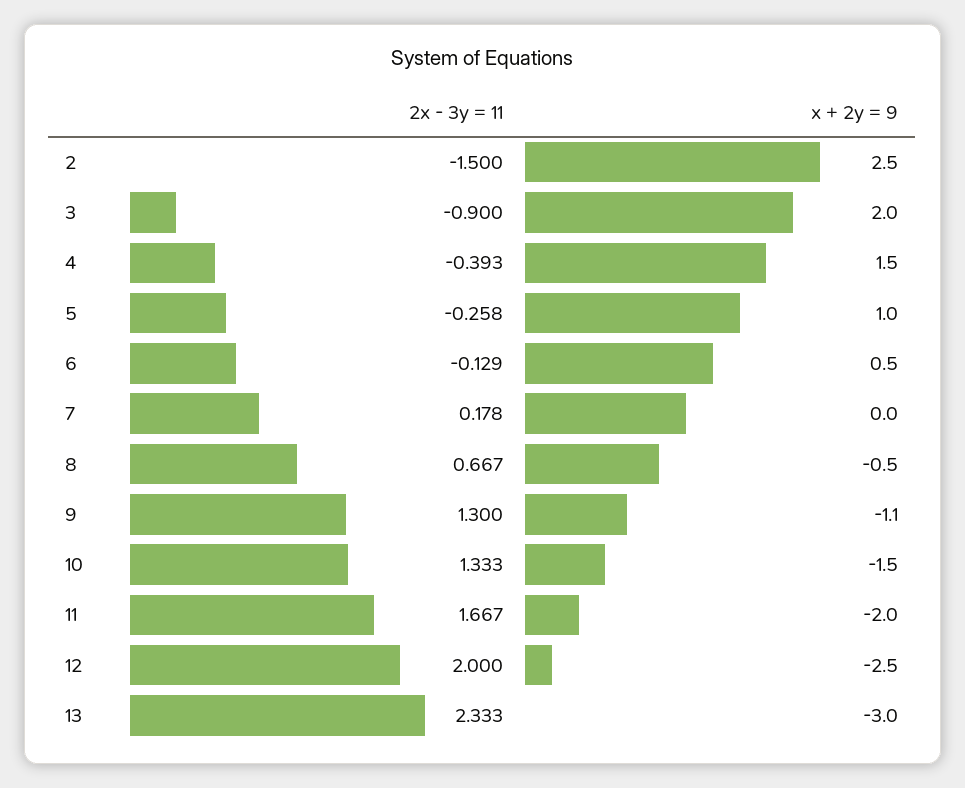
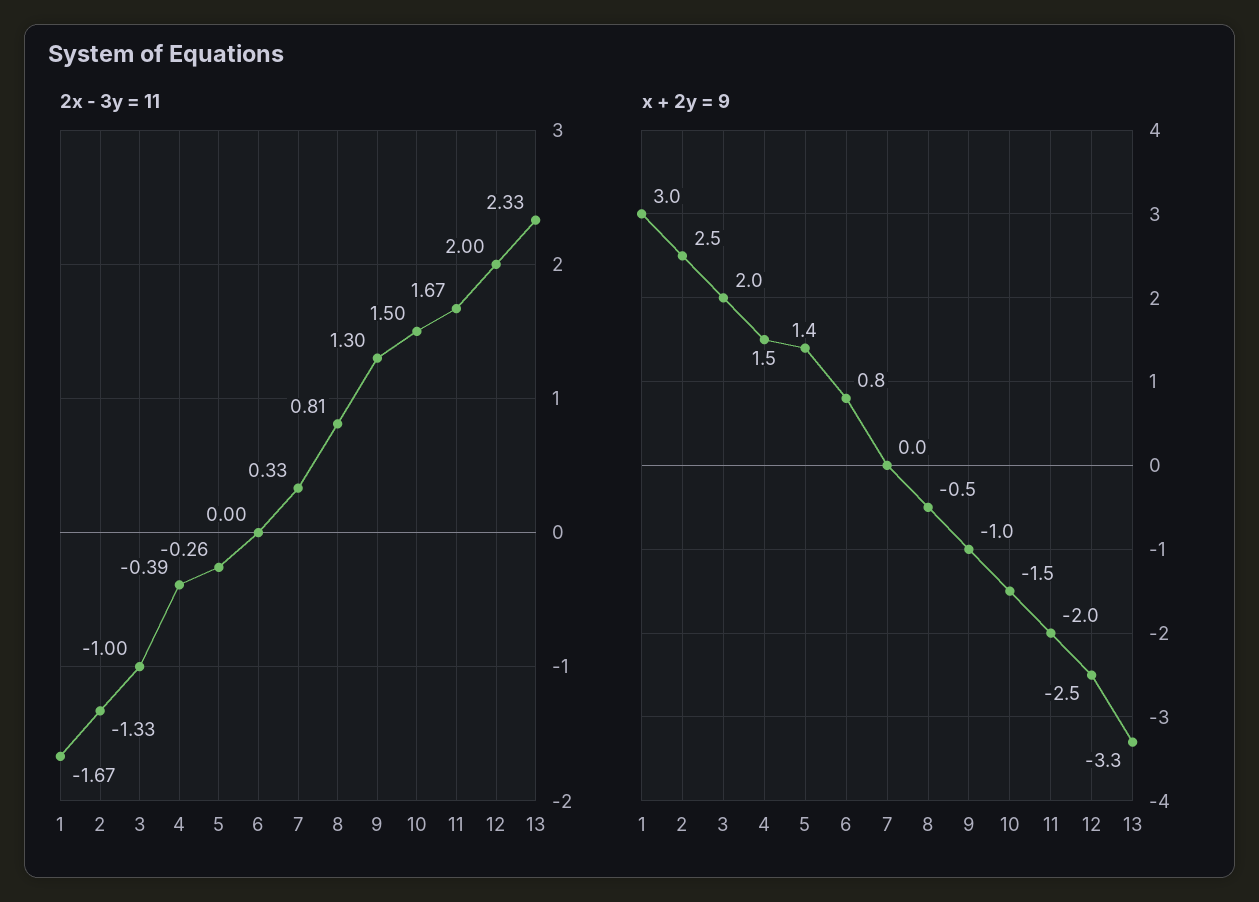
2x - 3y = 11, 2: -1.5 -> -1.33
2x - 3y = 11, 3: -0.9 -> -1
x + 2y = 9, 5: 1 -> 1.4
2x - 3y = 11, 6: -0.129 -> 0
x + 2y = 9, 6: 0.5 -> 0.8
2x - 3y = 11, 7: 0.178 -> 0.33
2x - 3y = 11, 8: 0.667 -> 0.81
x + 2y = 9, 9: -1.1 -> -1
2x - 3y = 11, 10: 1.333 -> 1.5
x + 2y = 9, 13: -3 -> -3.3
2x - 3y = 11, 1: none -> -1.67
x + 2y = 9, 1: none -> 3

